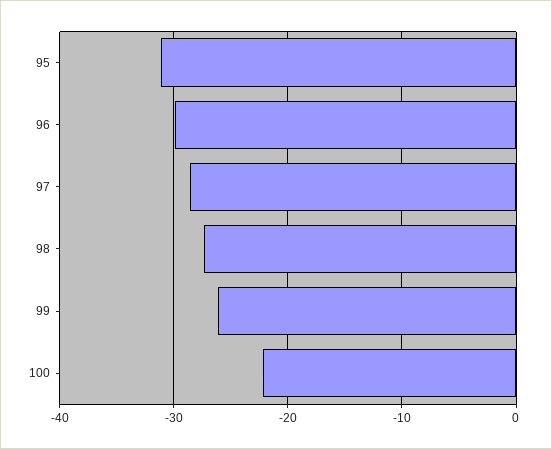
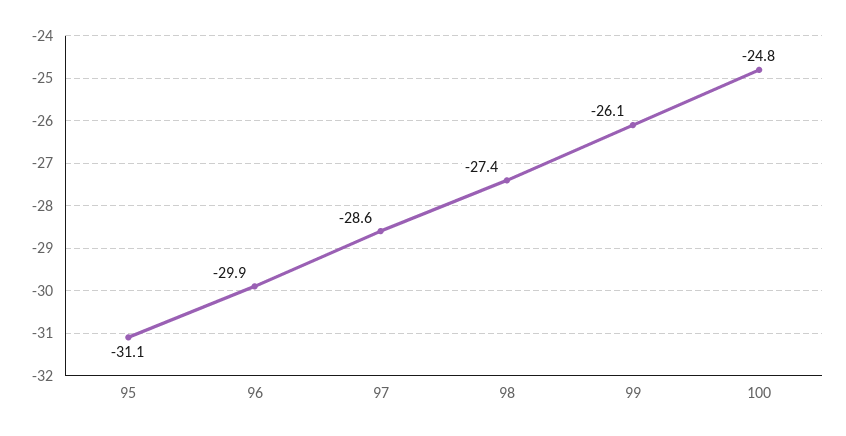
100: -22 -> -24.8

